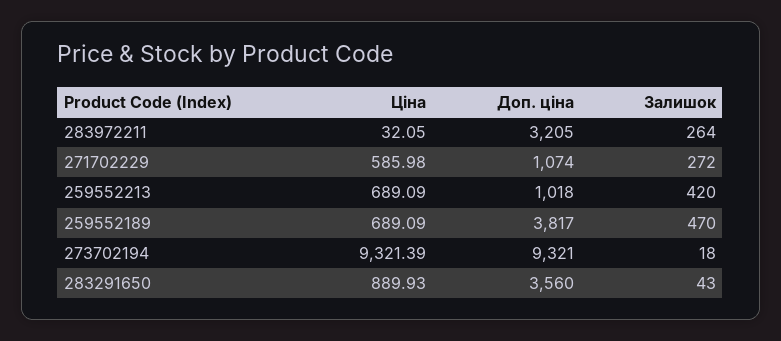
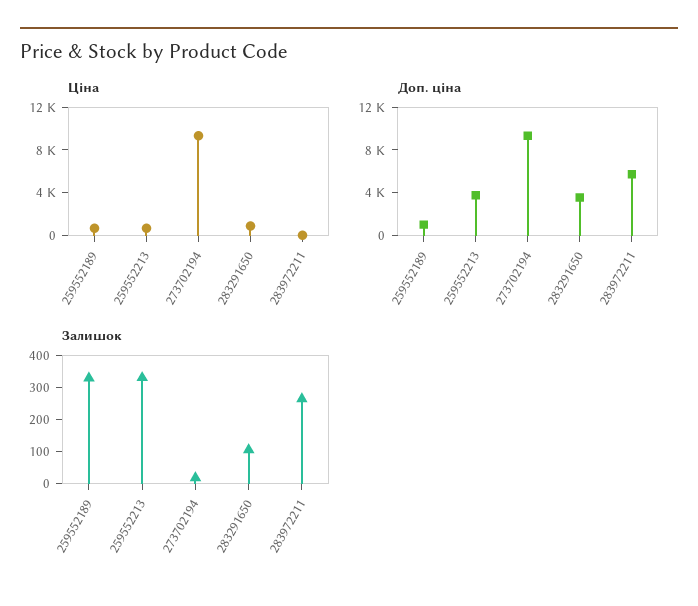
Доп. ціна, 283972211: 3205 -> 6000
Ціна, 271702229: 585.98 -> none
Доп. ціна, 271702229: 1074 -> none
Залишок, 271702229: 272 -> none
Доп. ціна, 259552213: 1018 -> 4000
Залишок, 259552213: 420 -> 325
Доп. ціна, 259552189: 3817 -> 1000
Залишок, 259552189: 470 -> 325
Залишок, 283291650: 43 -> 100

